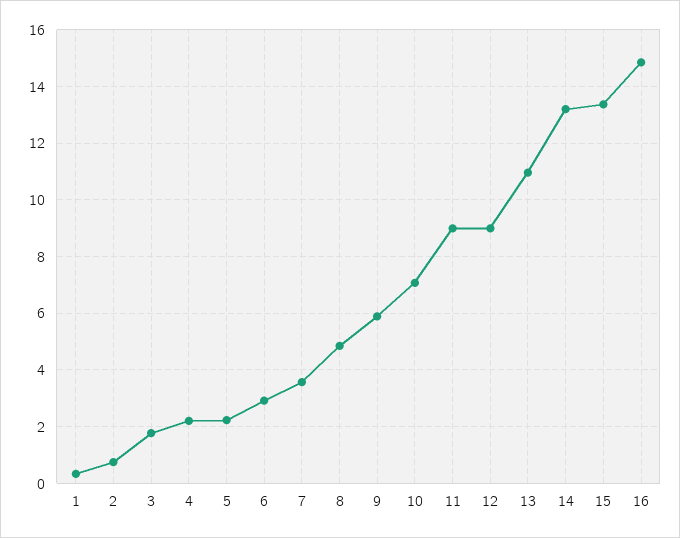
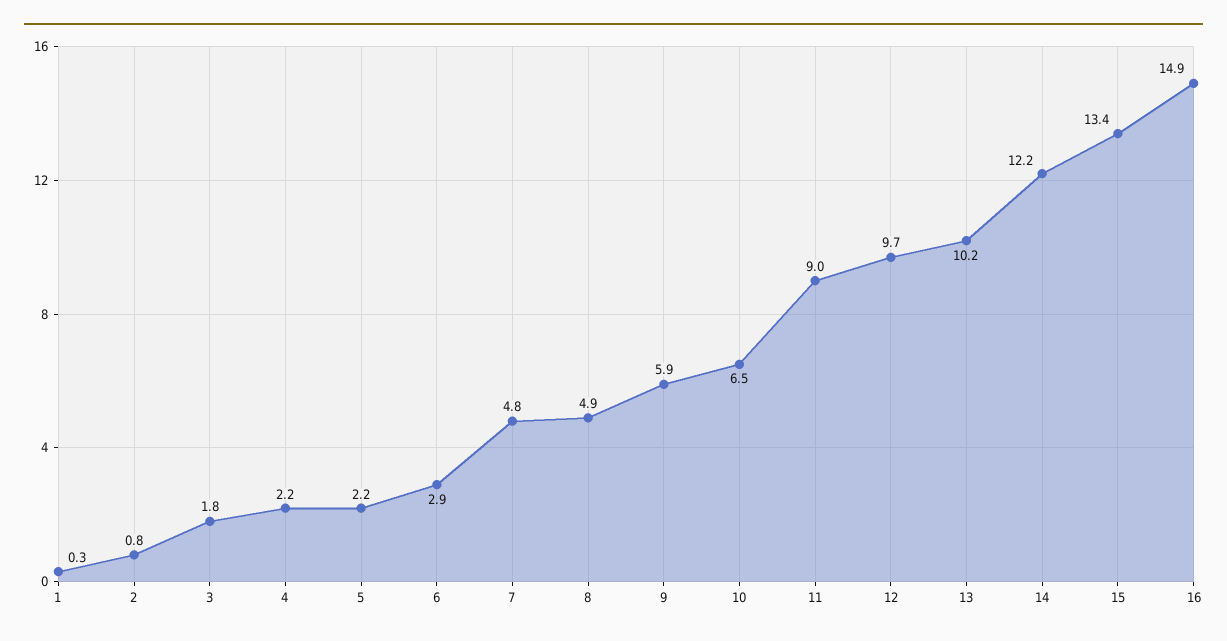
7: 3.5 -> 4.8
10: 7 -> 6.5
12: 9 -> 9.7
13: 11 -> 10.2
14: 13.25 -> 12.2

